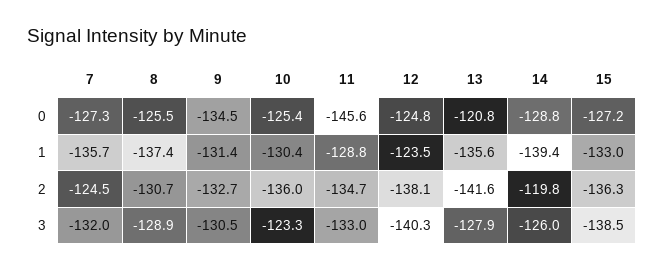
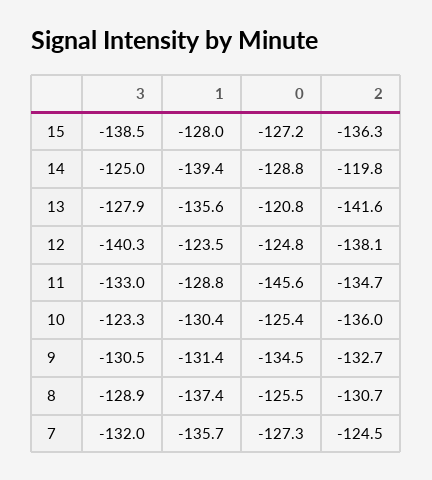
15, 1: -133 -> -128
14, 3: -126 -> -125

